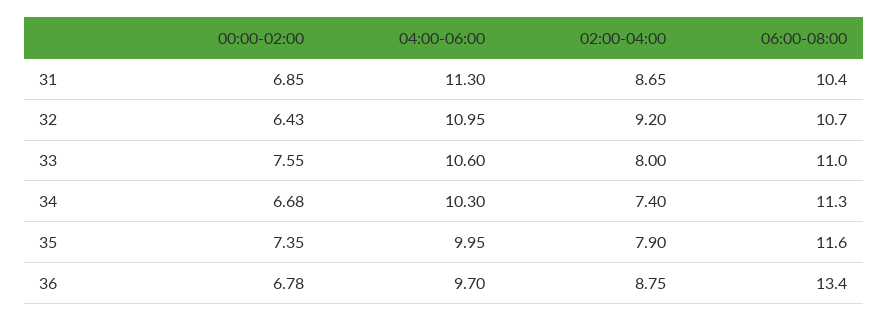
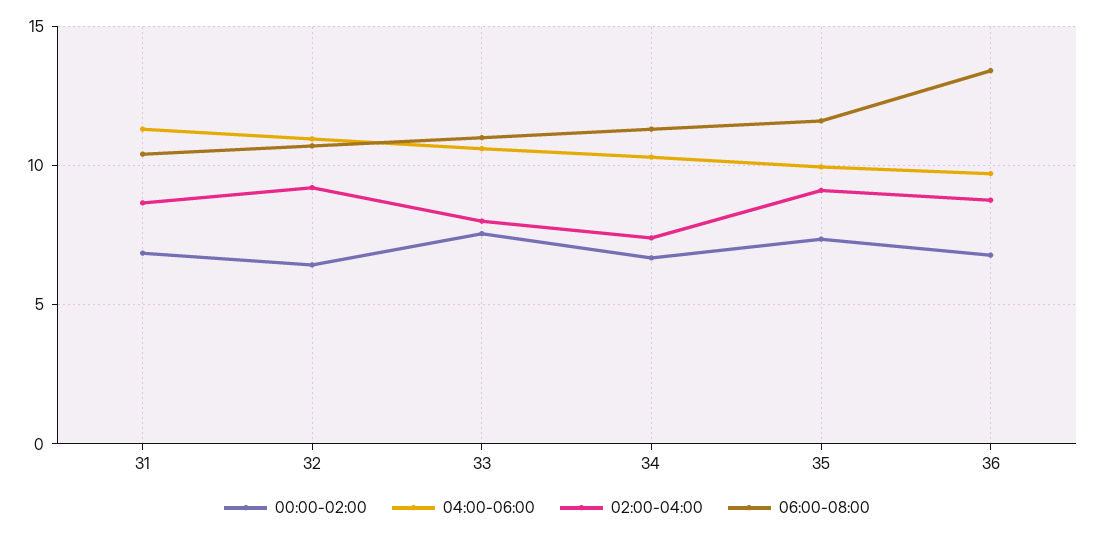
02:00-04:00, 35: 7.9 -> 9

